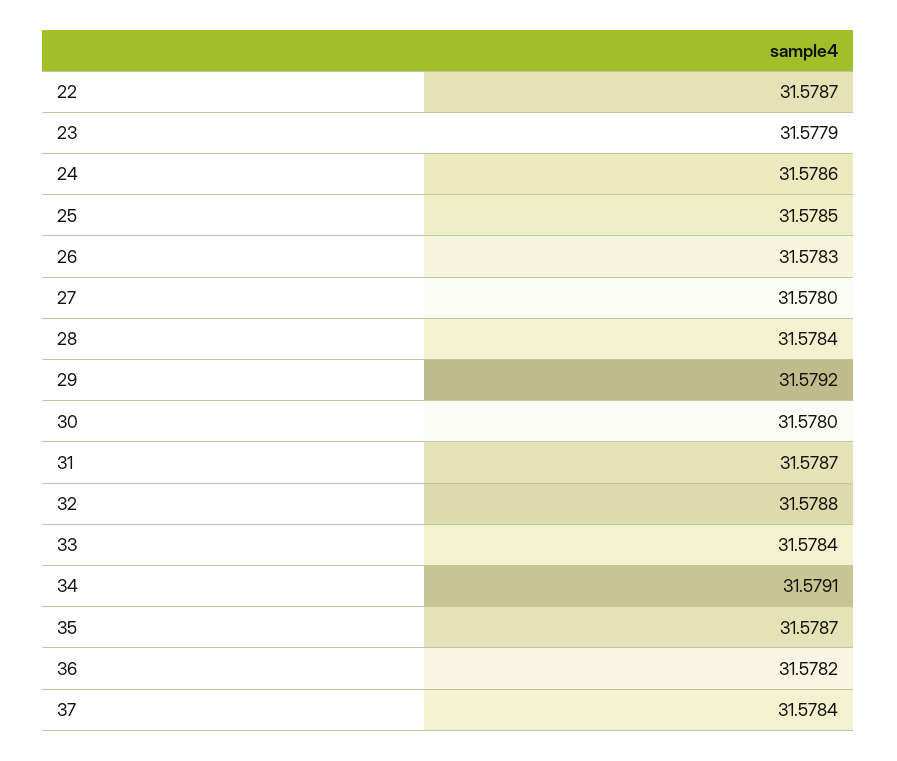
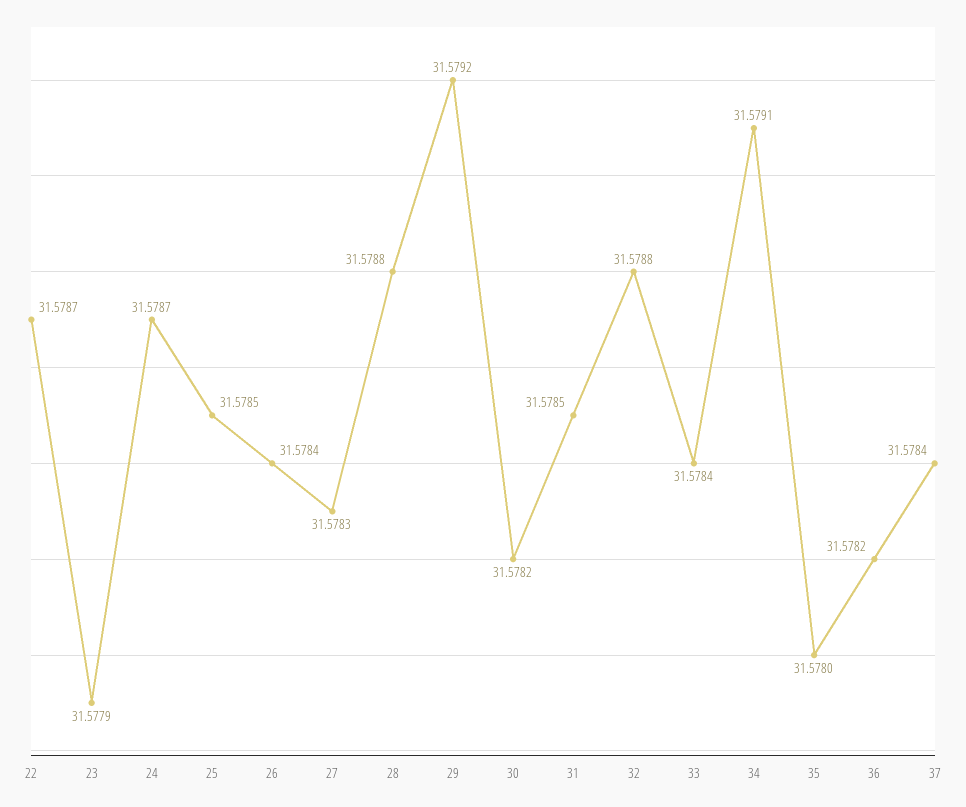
24: 31.5786 -> 31.5787
26: 31.5783 -> 31.5784
27: 31.578 -> 31.5783
28: 31.5784 -> 31.5788
30: 31.578 -> 31.5782
31: 31.5787 -> 31.5785
35: 31.5787 -> 31.578

